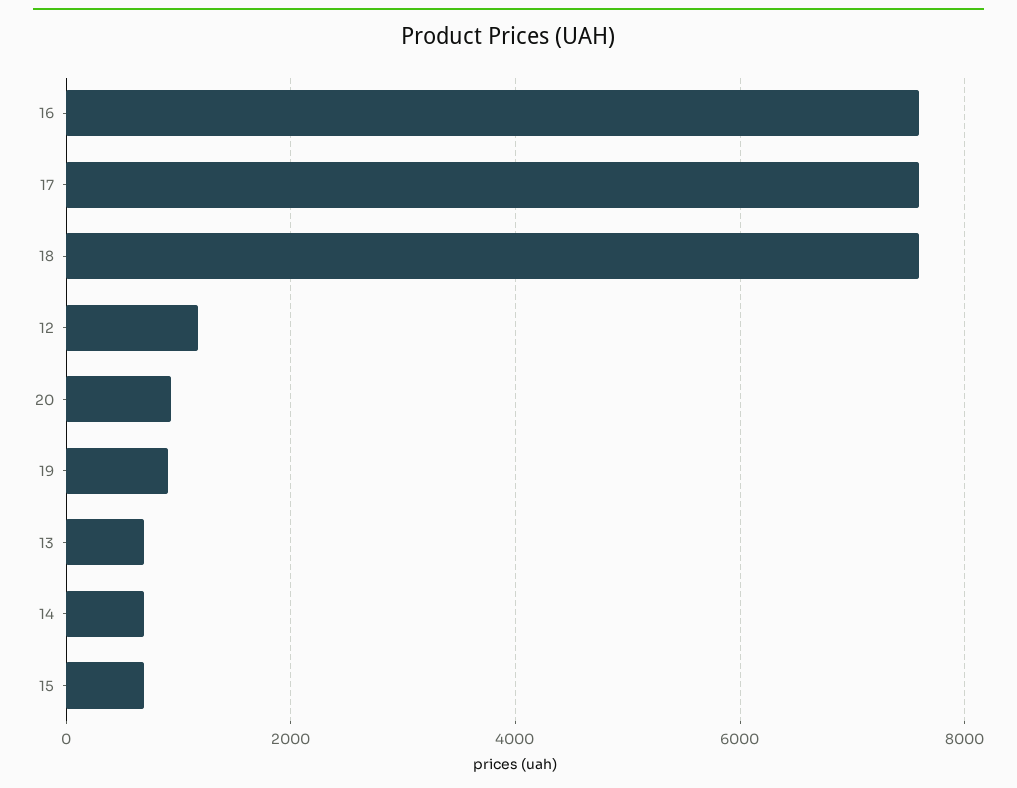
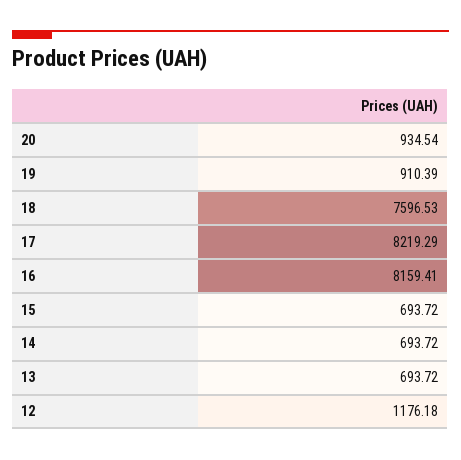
16: 7600 -> 8159.41
17: 7600 -> 8219.29

